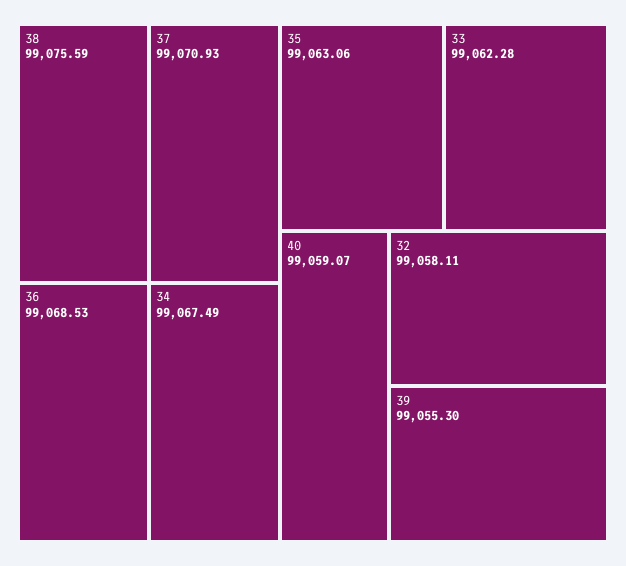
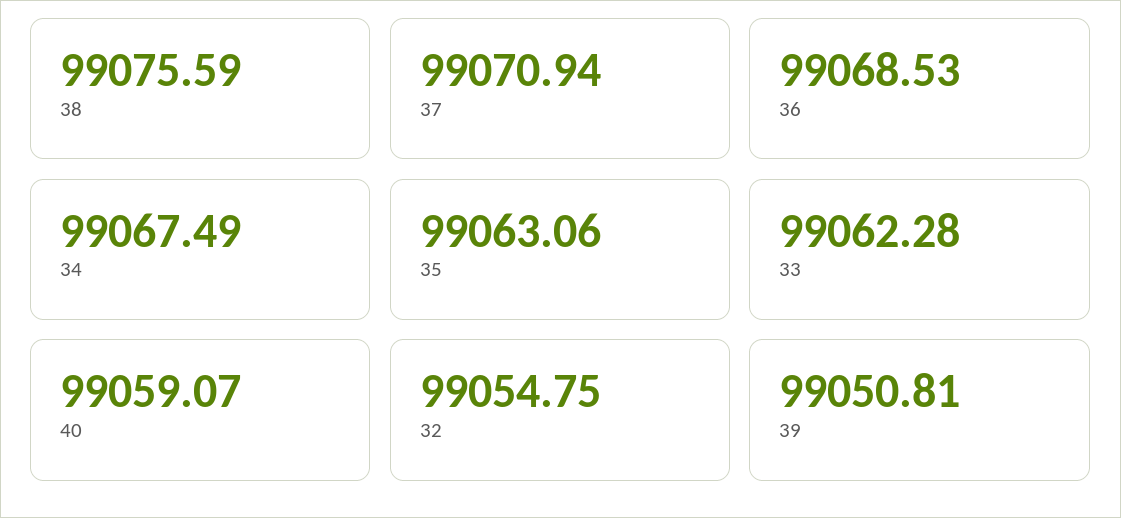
37: 99070.93 -> 99070.94
32: 99058.11 -> 99054.75
39: 99055.3 -> 99050.81

